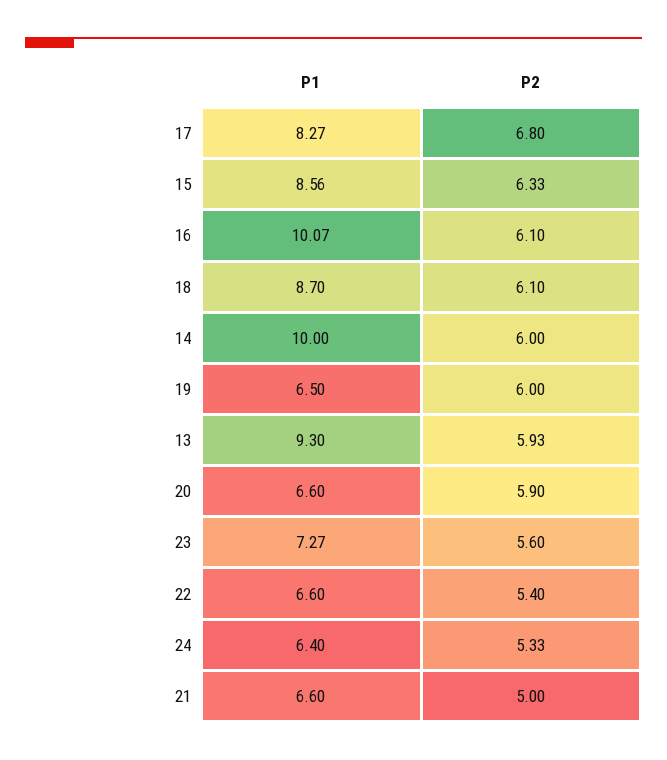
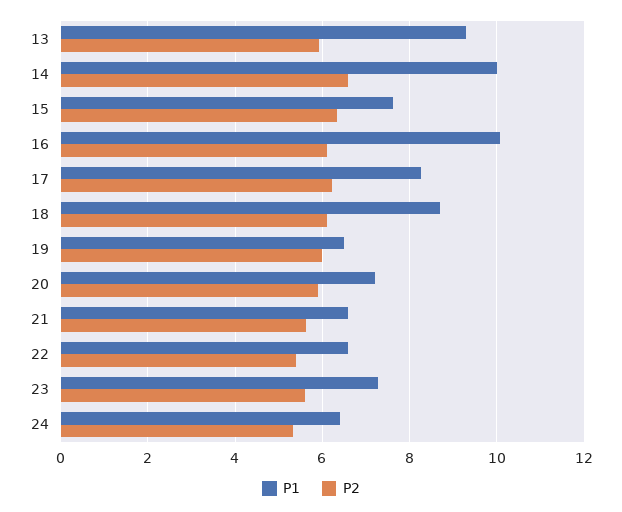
P2, 17: 6.8 -> 6.2
P1, 15: 8.56 -> 7.6
P2, 14: 6 -> 6.6
P1, 20: 6.6 -> 7.2
P2, 21: 5 -> 5.6

